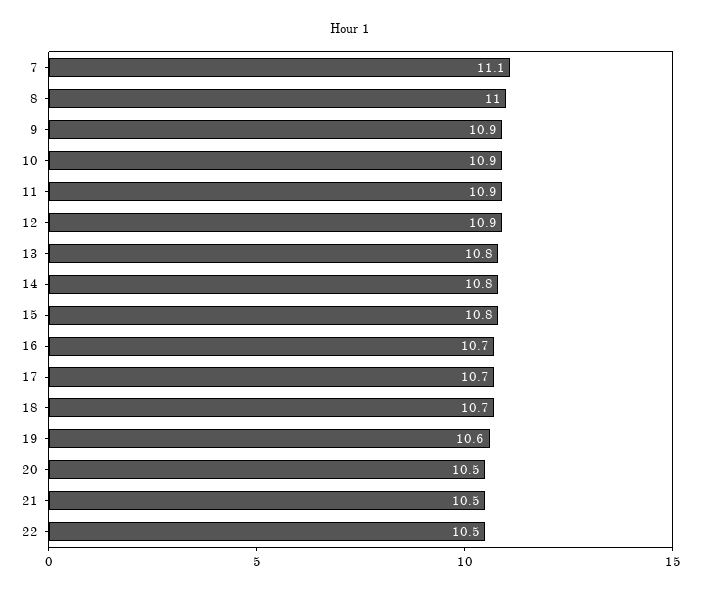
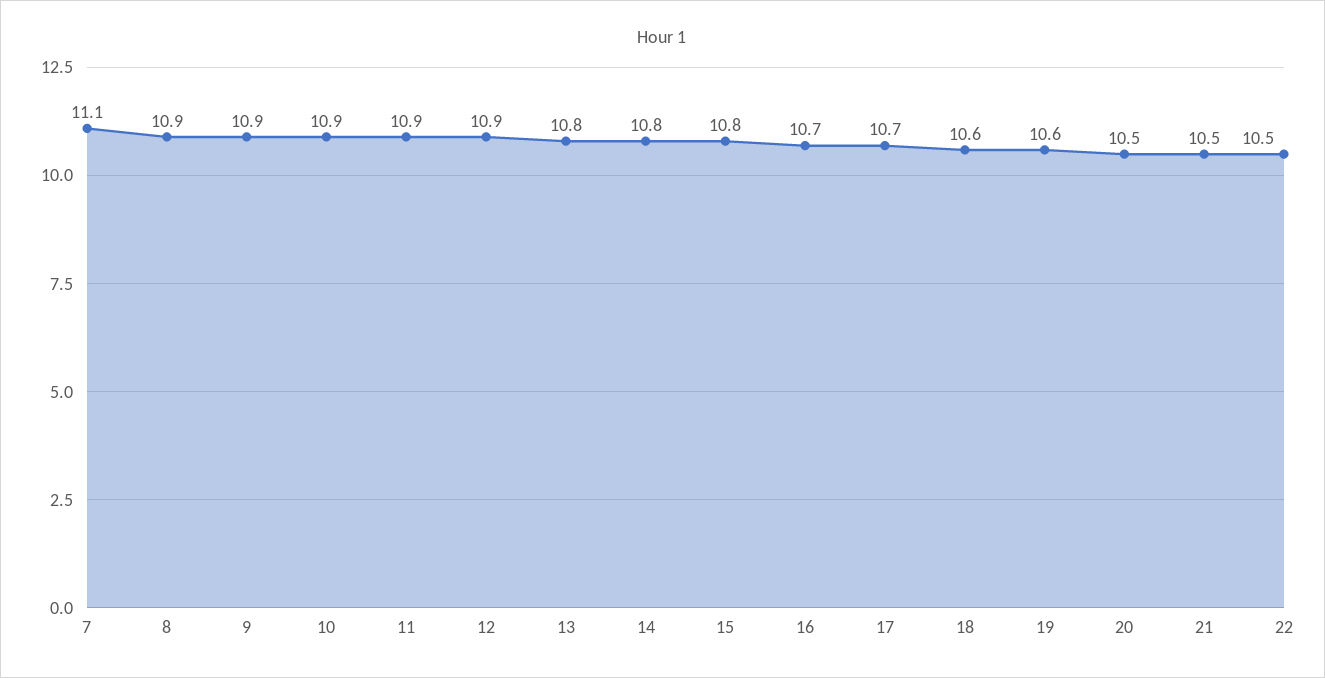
8: 11 -> 10.9
18: 10.7 -> 10.6

